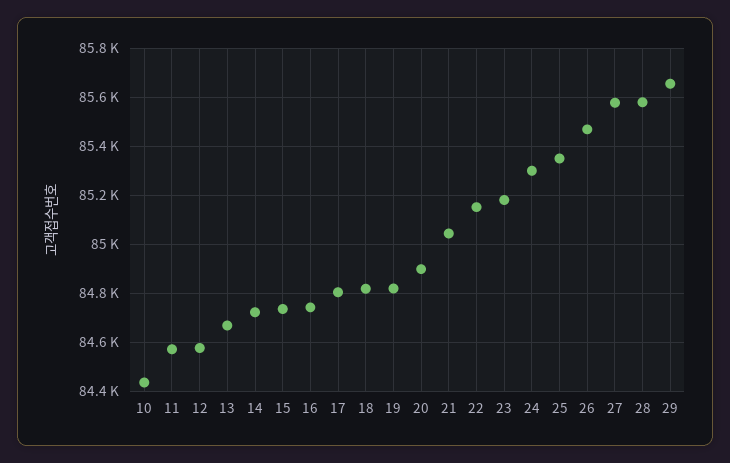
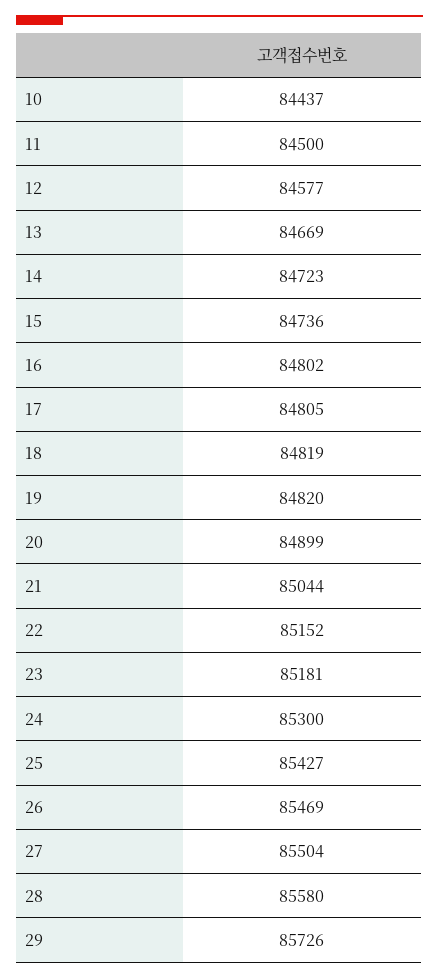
11: 84575 -> 84500
16: 84750 -> 84802
25: 85350 -> 85427
27: 85575 -> 85504
29: 85650 -> 85726

